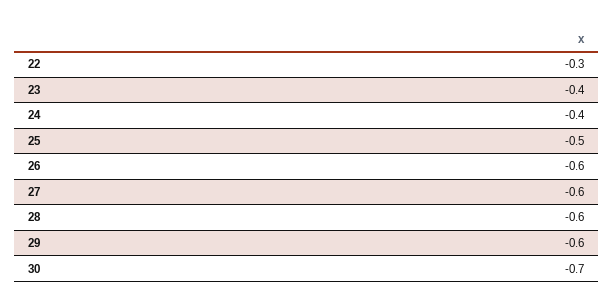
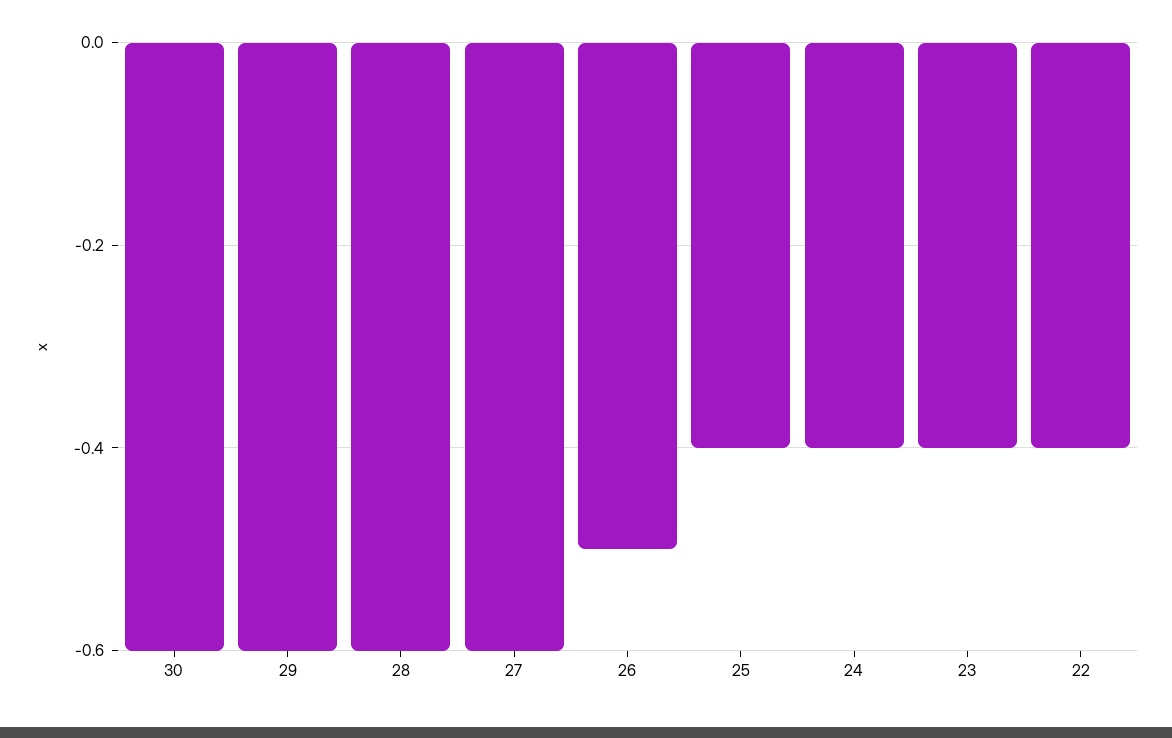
22: -0.3 -> -0.4
25: -0.5 -> -0.4
26: -0.6 -> -0.5
30: -0.7 -> -0.6

